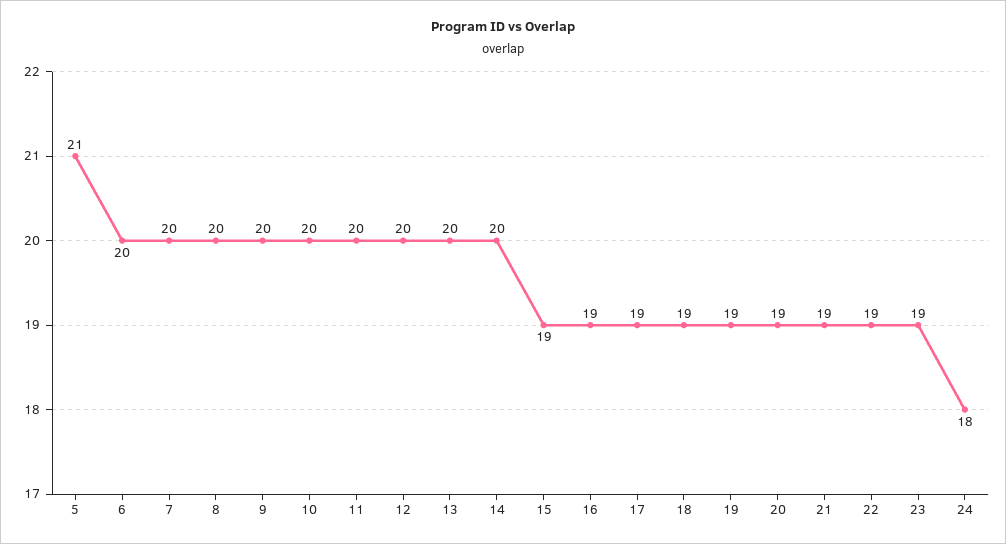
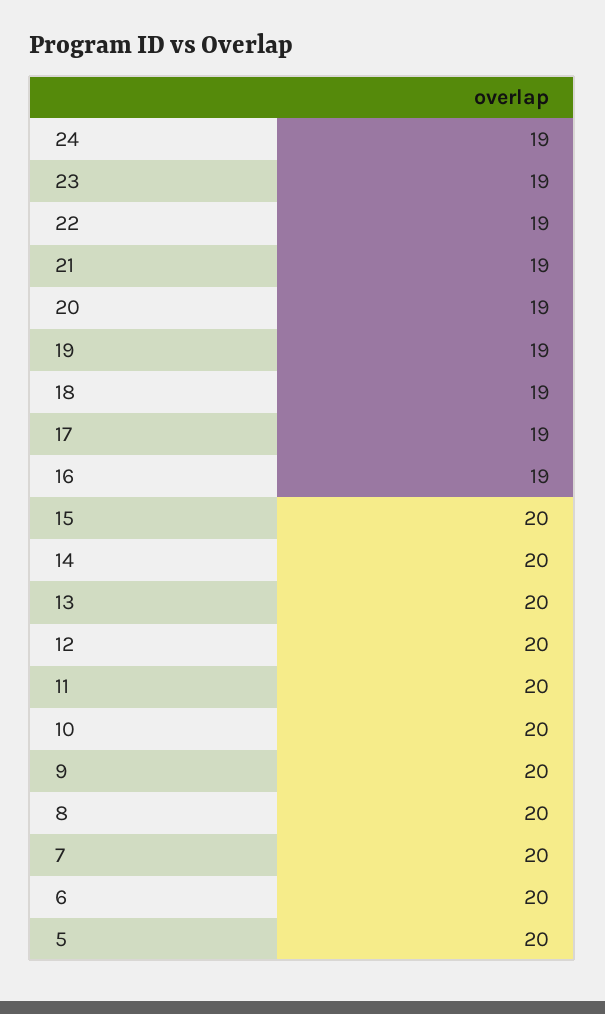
5: 21 -> 20
15: 19 -> 20
24: 18 -> 19

